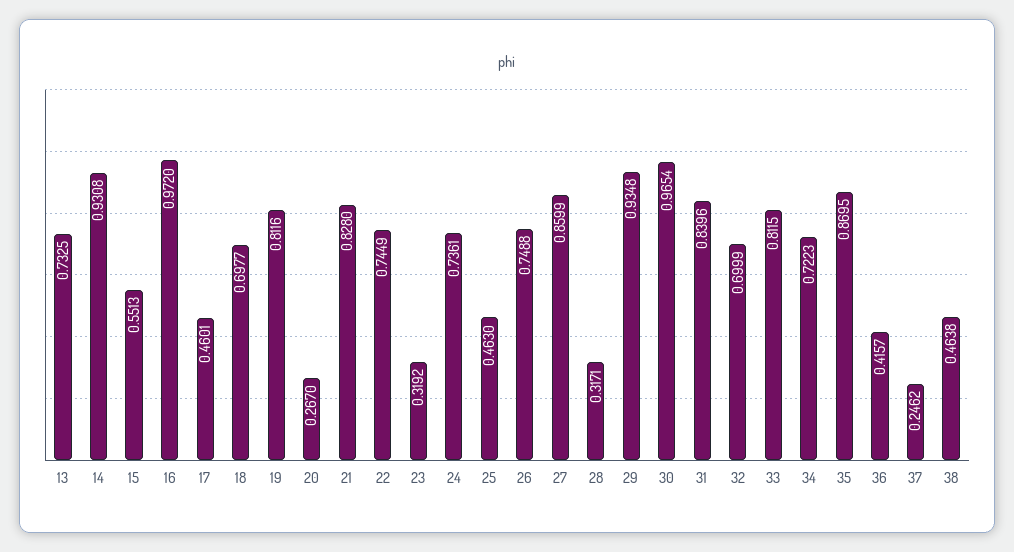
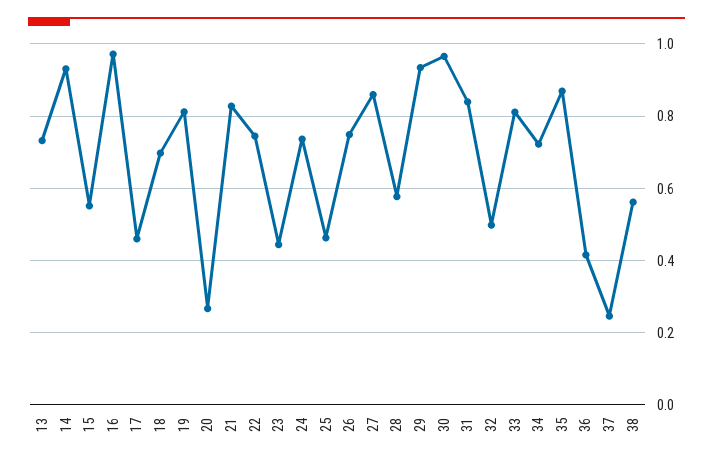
23: 0.3192 -> 0.44
28: 0.3171 -> 0.58
32: 0.6999 -> 0.5
38: 0.4638 -> 0.56

